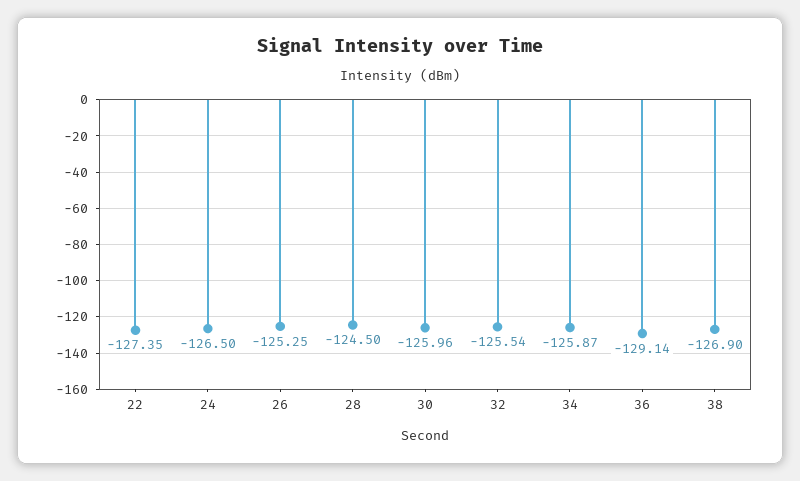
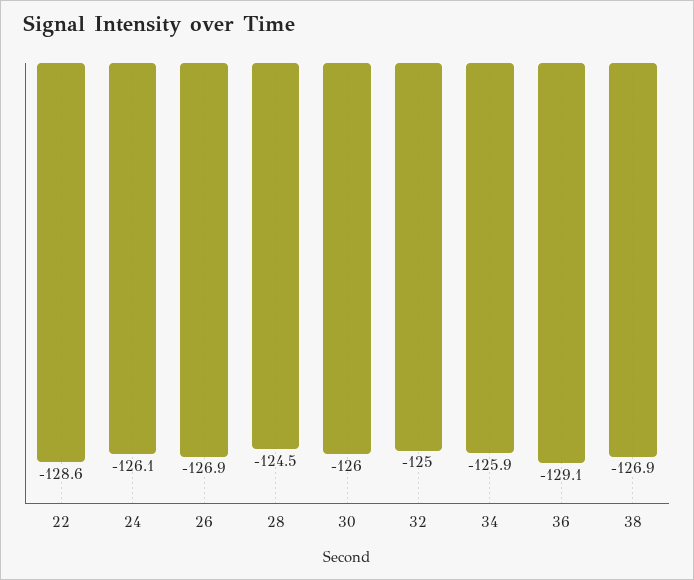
22: -127.35 -> -128.6
24: -126.5 -> -126.1
26: -125.25 -> -126.9
32: -125.54 -> -125

